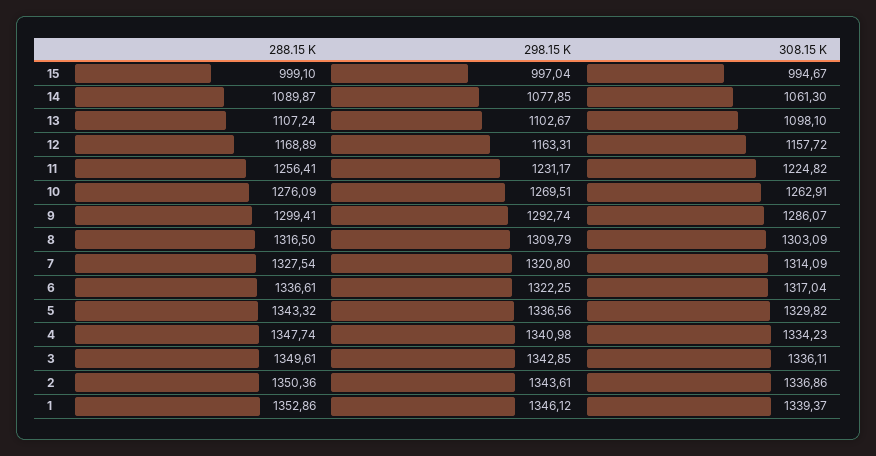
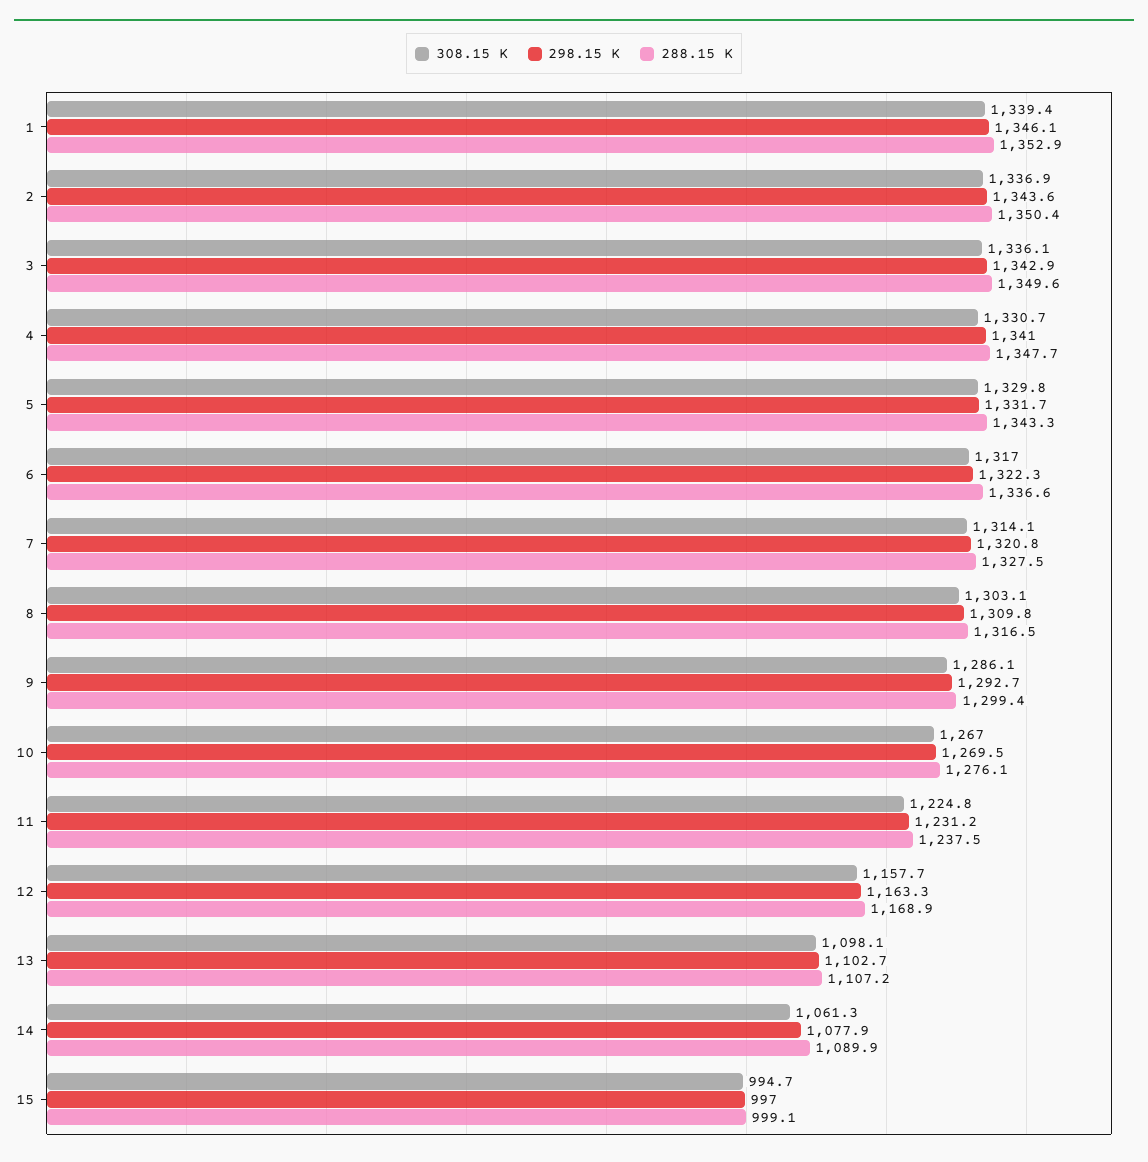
288.15 K, 11: 1256.41 -> 1237.5
308.15 K, 10: 1262.91 -> 1267
298.15 K, 5: 1336.56 -> 1331.7
308.15 K, 4: 1334.23 -> 1330.7

